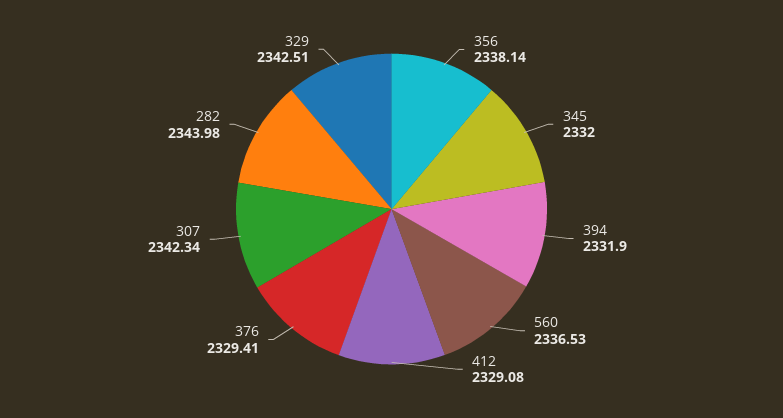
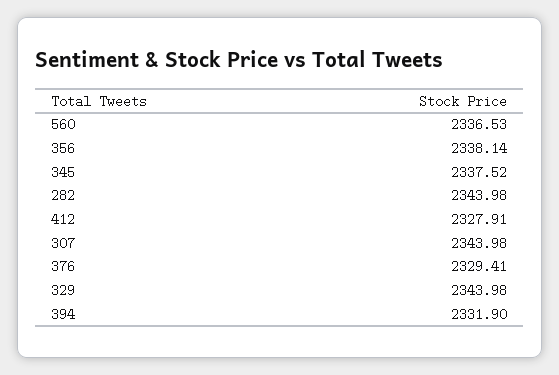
345: 2332 -> 2337.52
412: 2329.08 -> 2327.91
307: 2342.34 -> 2343.98
329: 2342.51 -> 2343.98

